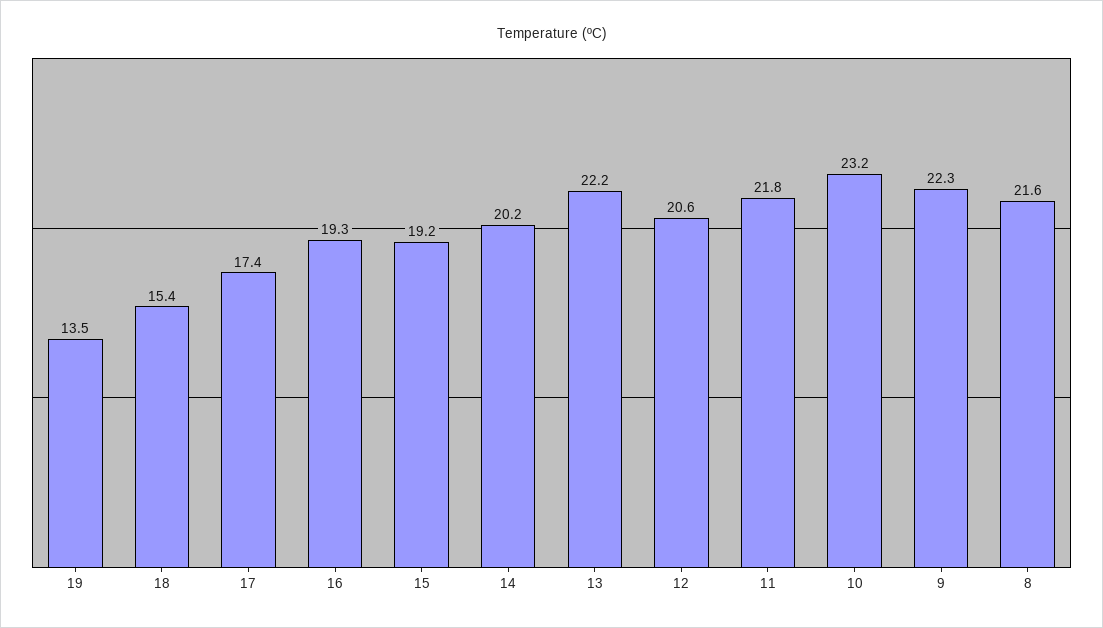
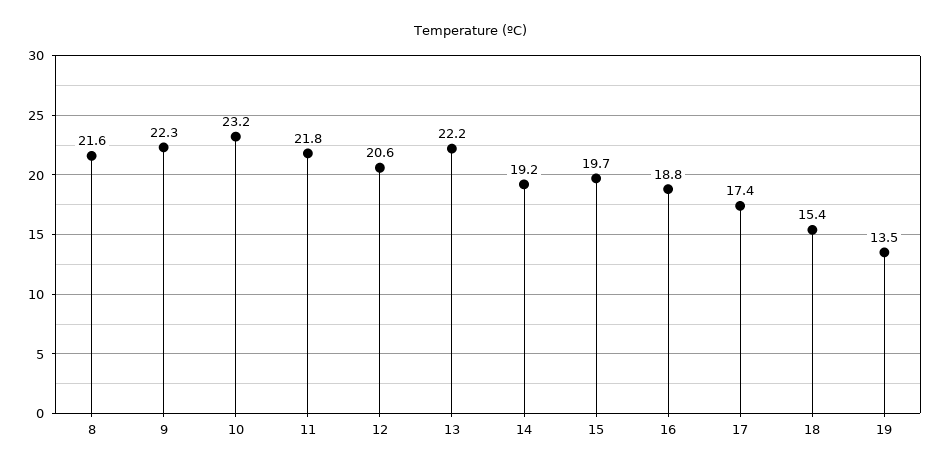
16: 19.3 -> 18.8
15: 19.2 -> 19.7
14: 20.2 -> 19.2

